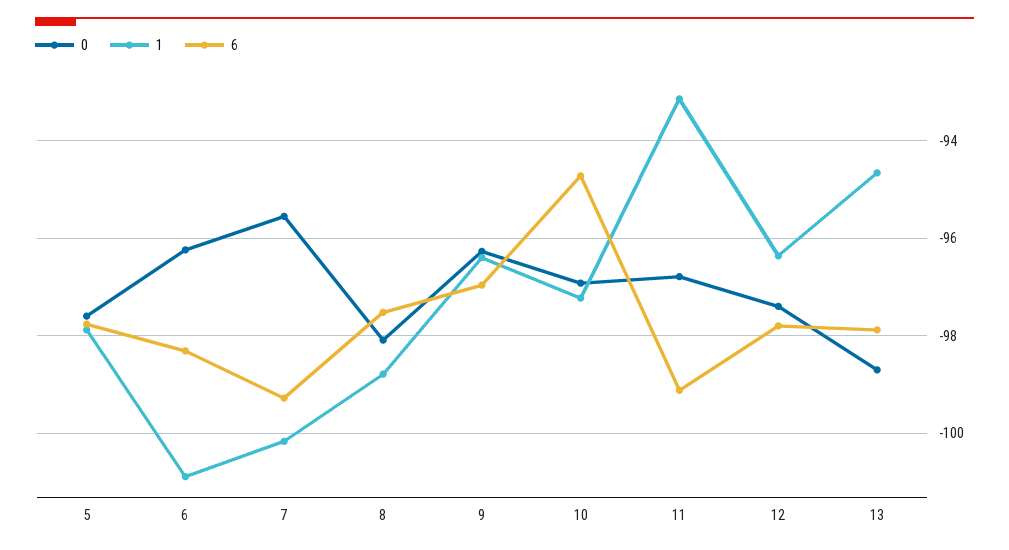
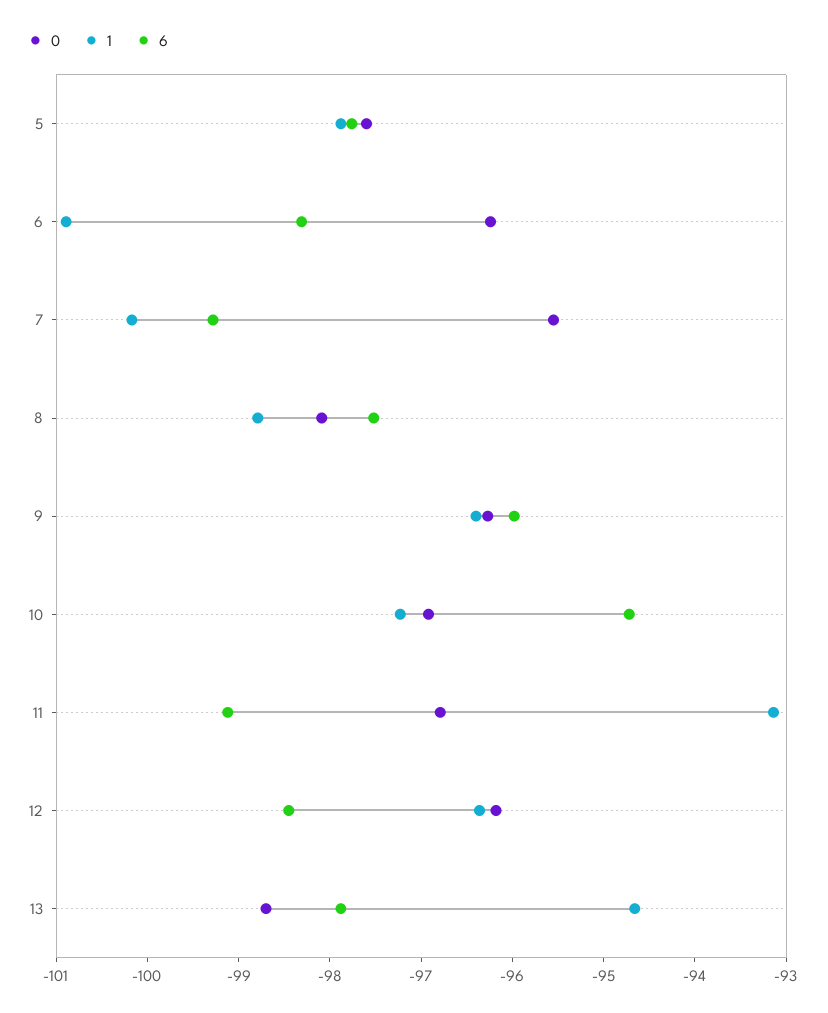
6, 9: -97 -> -96
0, 12: -97.4 -> -96.2
6, 12: -97.8 -> -98.4

